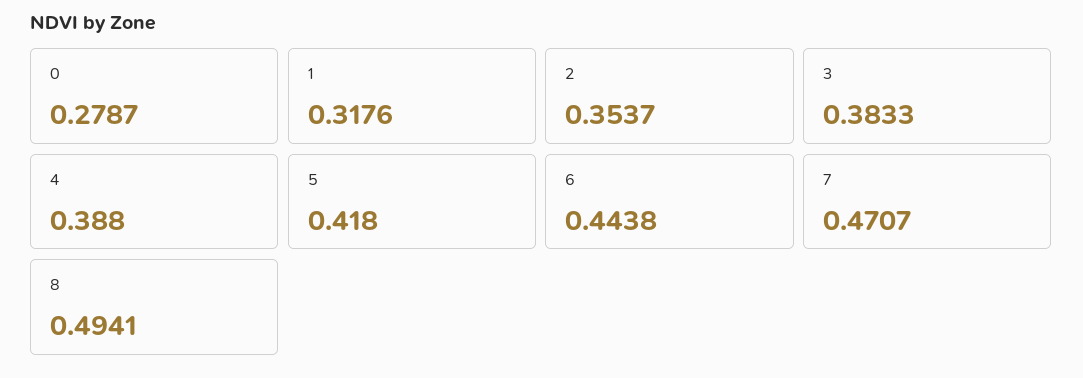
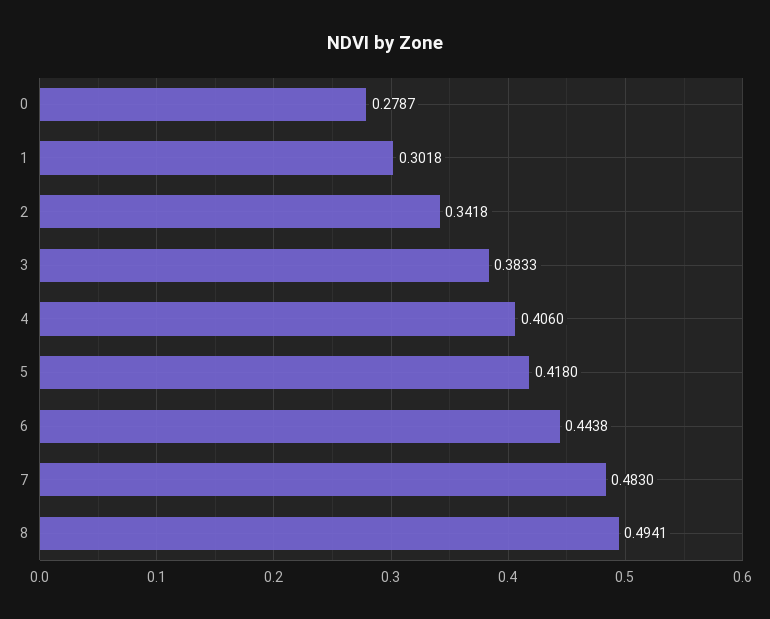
1: 0.3176 -> 0.3018
2: 0.3537 -> 0.3418
4: 0.388 -> 0.406
7: 0.4707 -> 0.483

